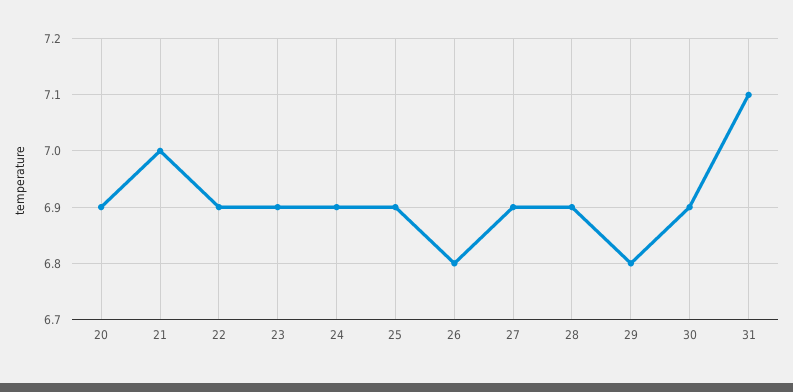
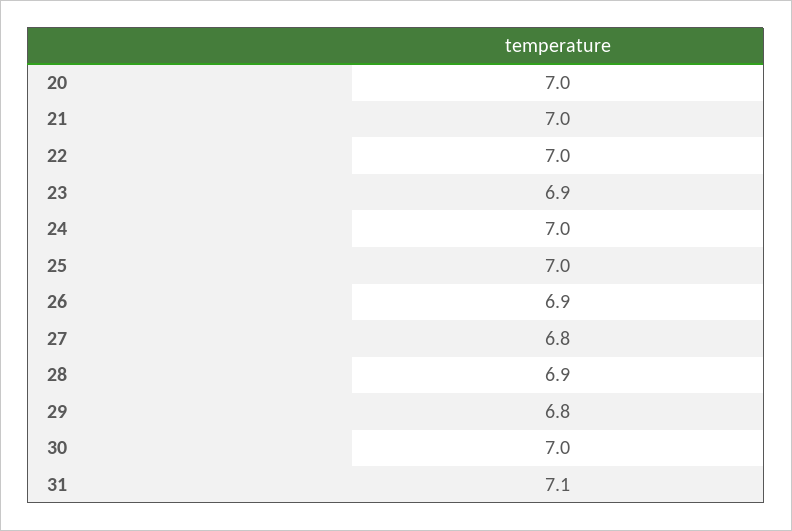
20: 6.9 -> 7
22: 6.9 -> 7
24: 6.9 -> 7
25: 6.9 -> 7
26: 6.8 -> 6.9
27: 6.9 -> 6.8
30: 6.9 -> 7

